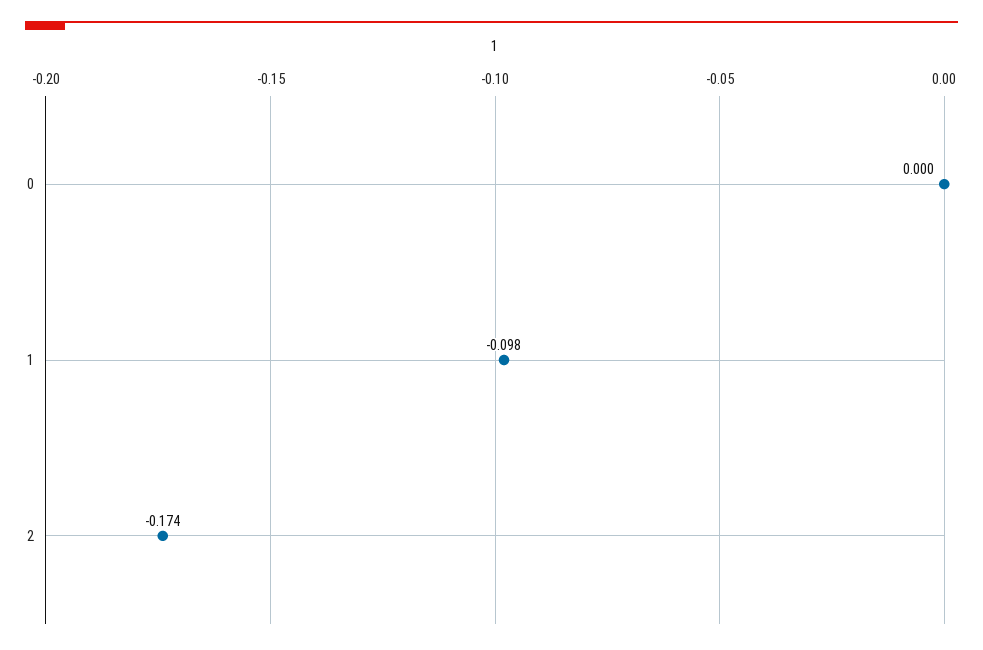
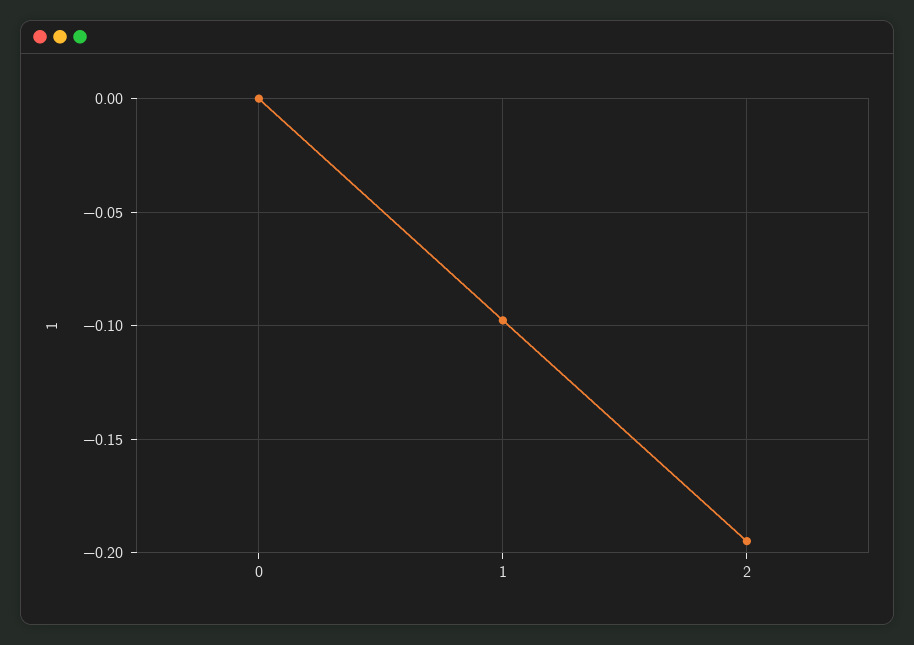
2: -0.174 -> -0.195

